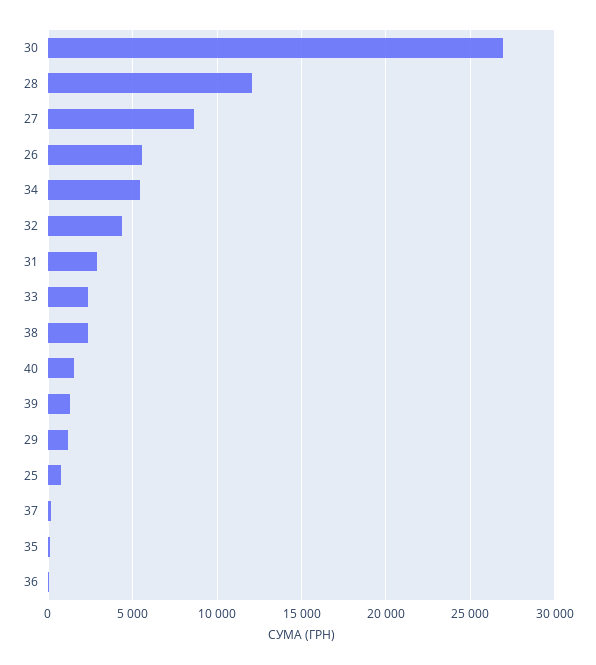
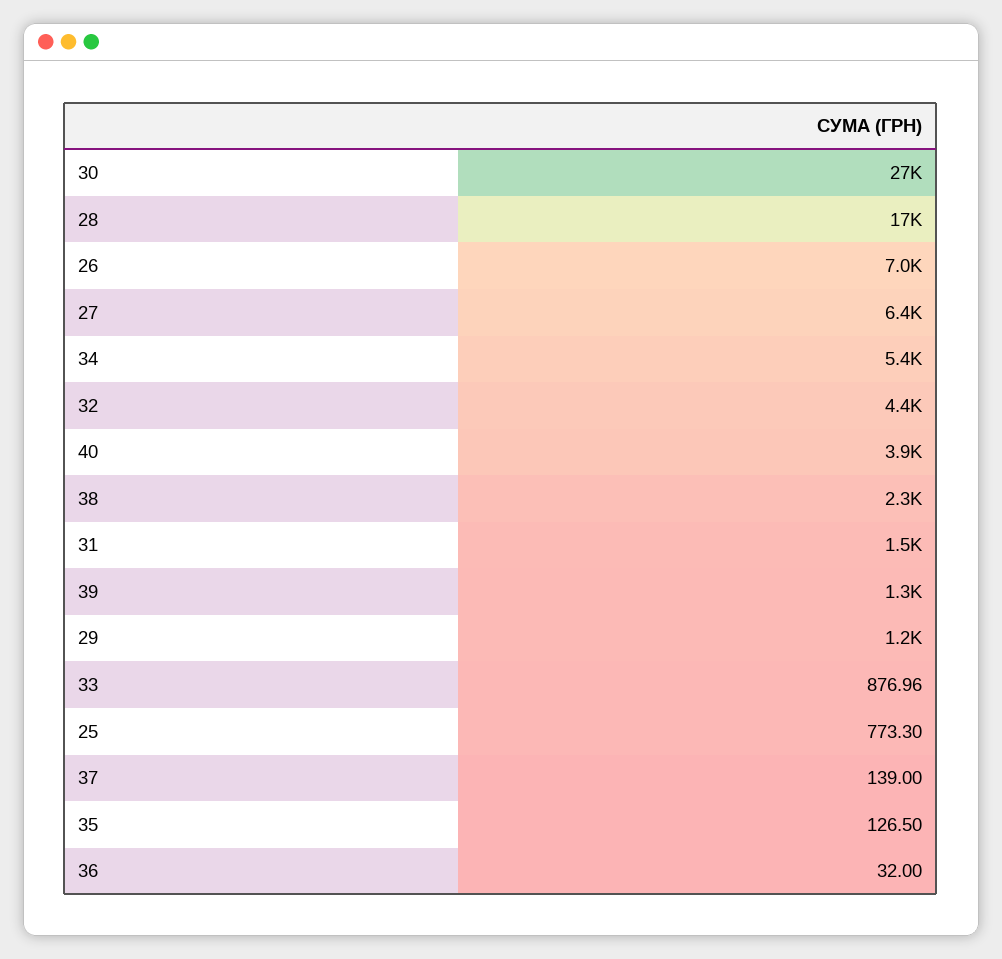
28: 12000 -> 17000
27: 8500 -> 6400
26: 5500 -> 7000
31: 3000 -> 1500
33: 2500 -> 876.96
40: 1500 -> 3900

